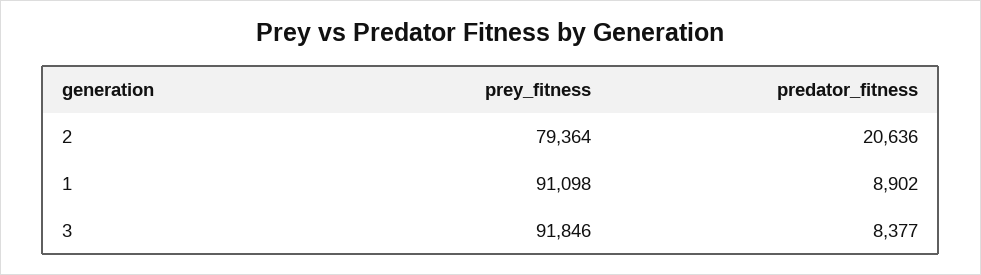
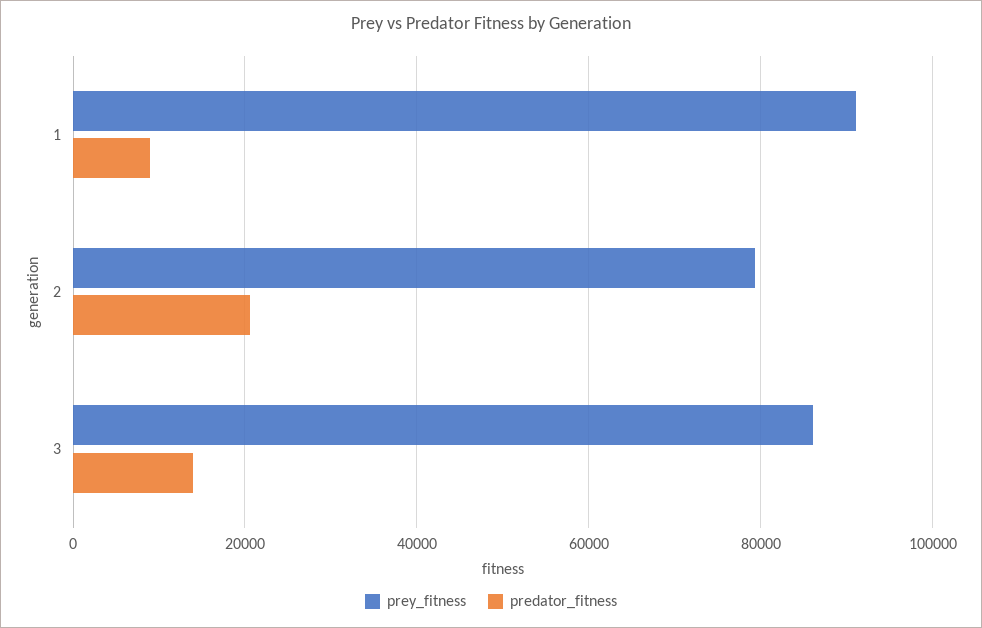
prey_fitness, 3: 91846 -> 86000
predator_fitness, 3: 8377 -> 14000

